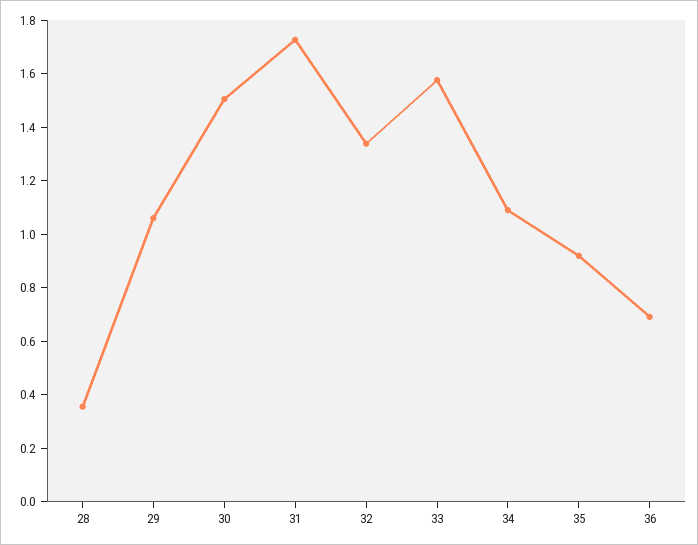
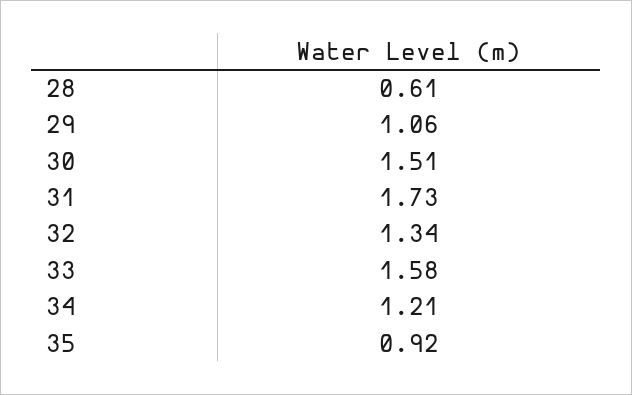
28: 0.35 -> 0.61
34: 1.1 -> 1.21
36: 0.7 -> none

